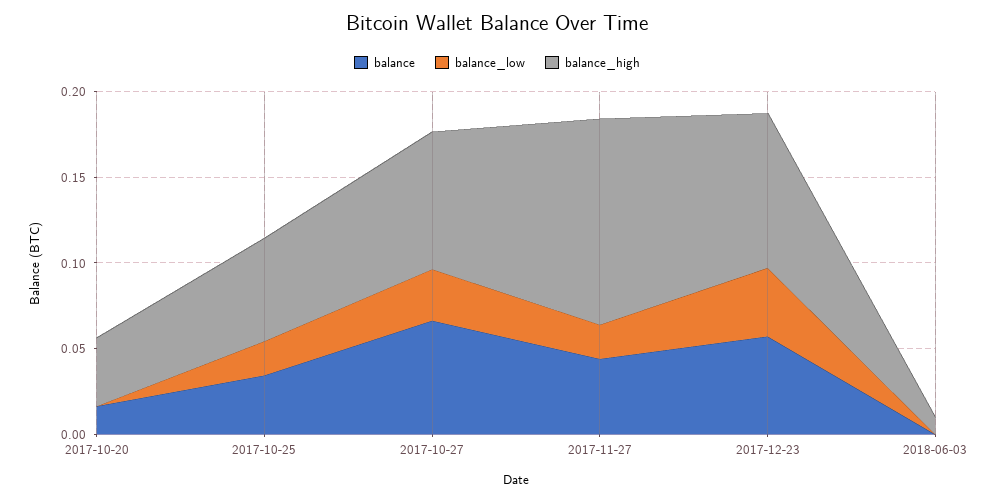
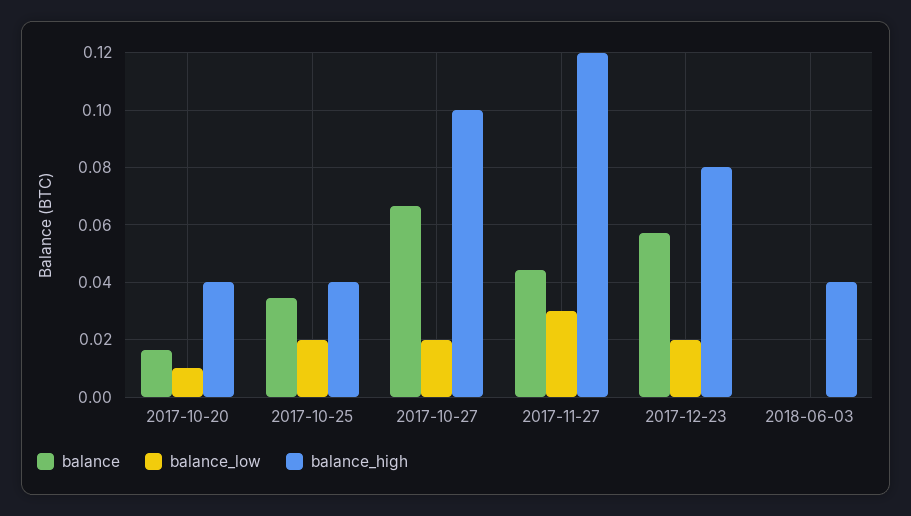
balance_low, 2017-10-20: 0 -> 0.01
balance_high, 2017-10-25: 0.06 -> 0.04
balance_low, 2017-10-27: 0.03 -> 0.02
balance_high, 2017-10-27: 0.08 -> 0.1
balance_low, 2017-11-27: 0.02 -> 0.03
balance_low, 2017-12-23: 0.04 -> 0.02
balance_high, 2017-12-23: 0.09 -> 0.08
balance_high, 2018-06-03: 0.01 -> 0.04

